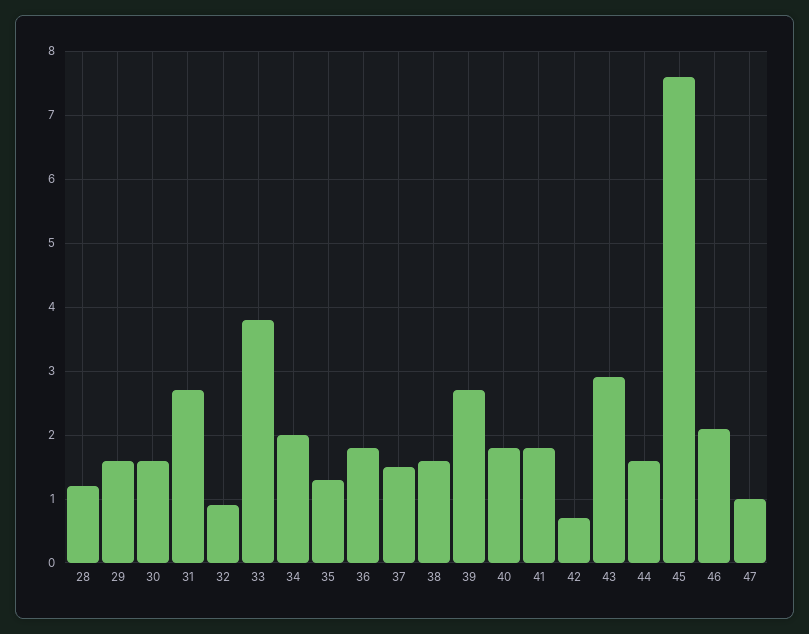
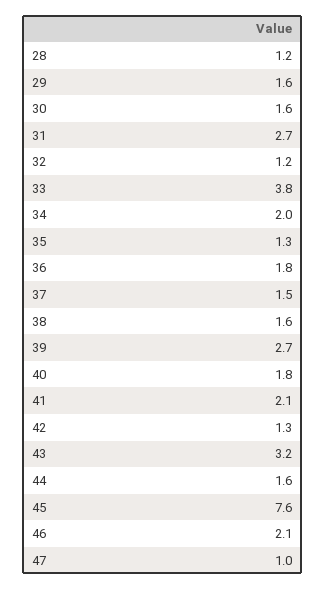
32: 0.9 -> 1.2
41: 1.8 -> 2.1
42: 0.7 -> 1.3
43: 2.9 -> 3.2

